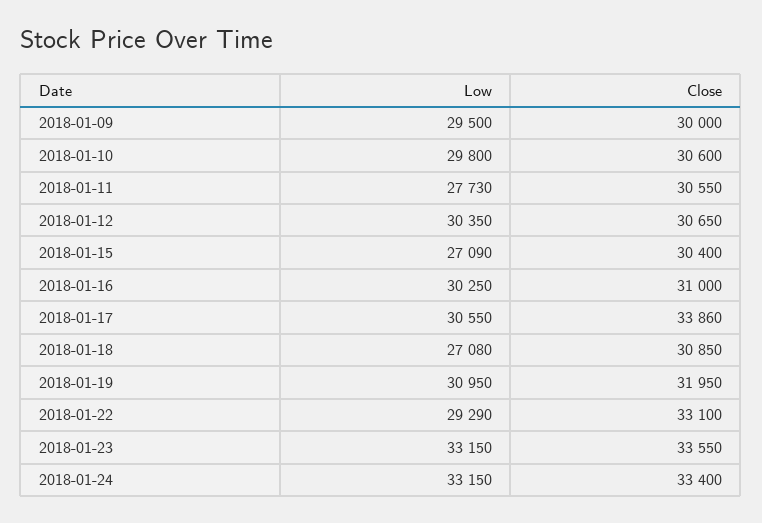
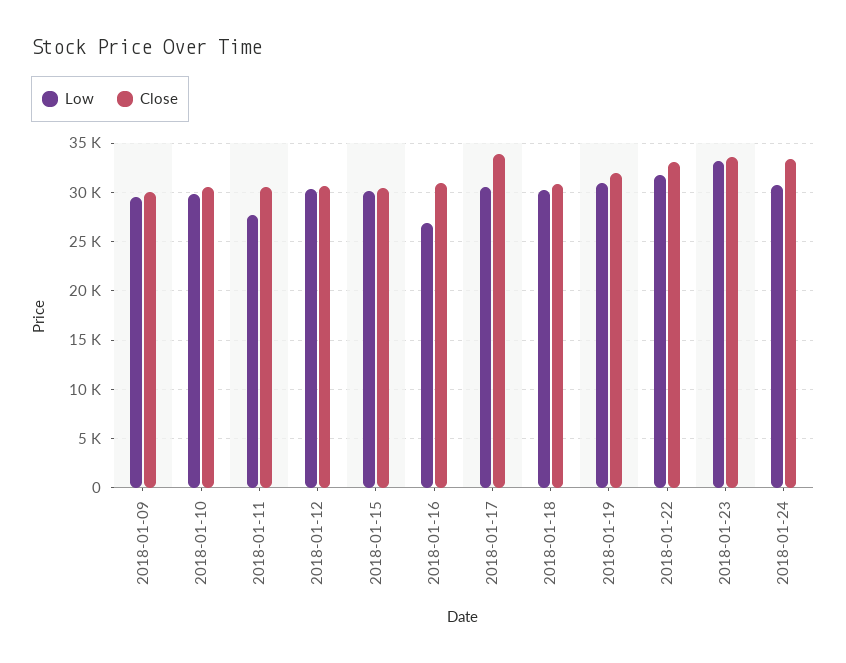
Low, 2018-01-15: 27090 -> 30000
Low, 2018-01-16: 30250 -> 27000
Low, 2018-01-18: 27080 -> 30000
Low, 2018-01-22: 29290 -> 32000
Low, 2018-01-24: 33150 -> 31000

